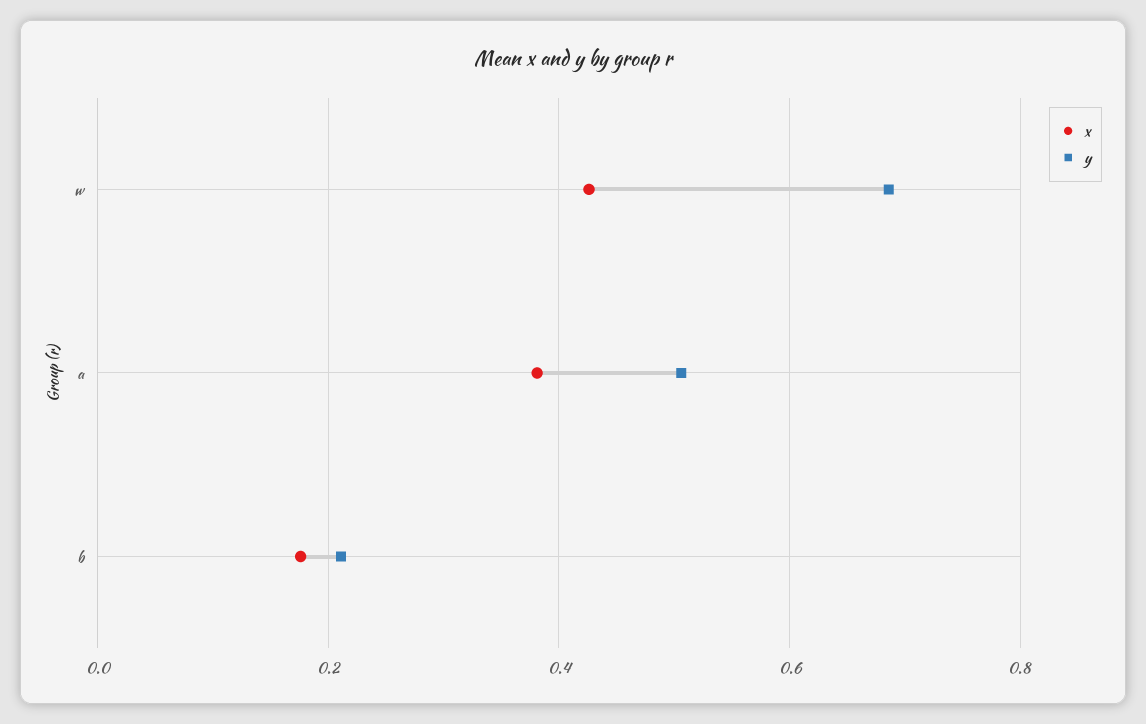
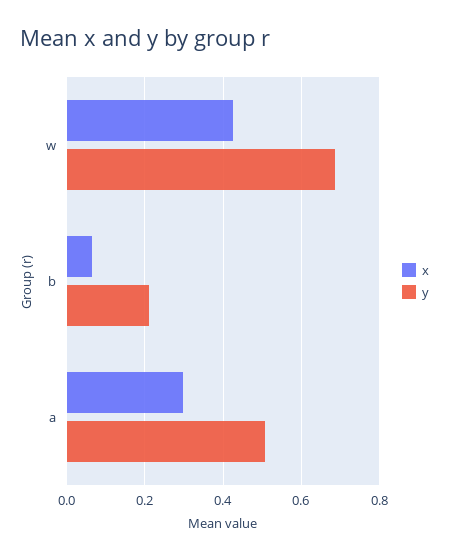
x, a: 0.38 -> 0.3
x, b: 0.18 -> 0.06

